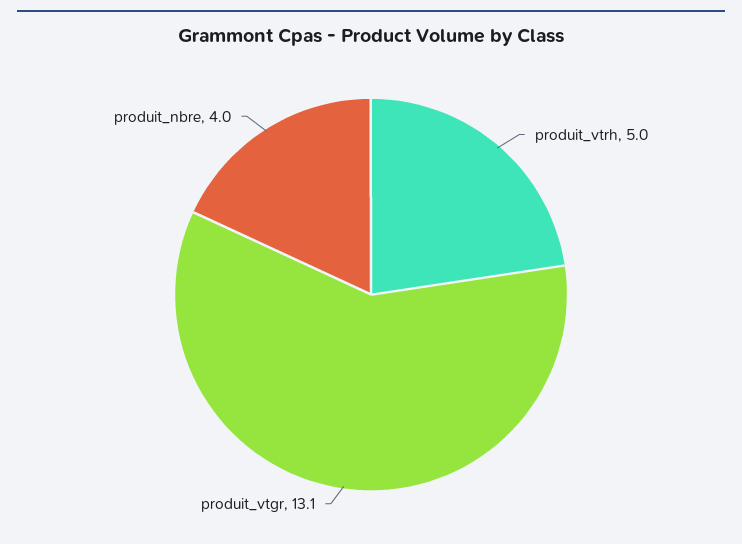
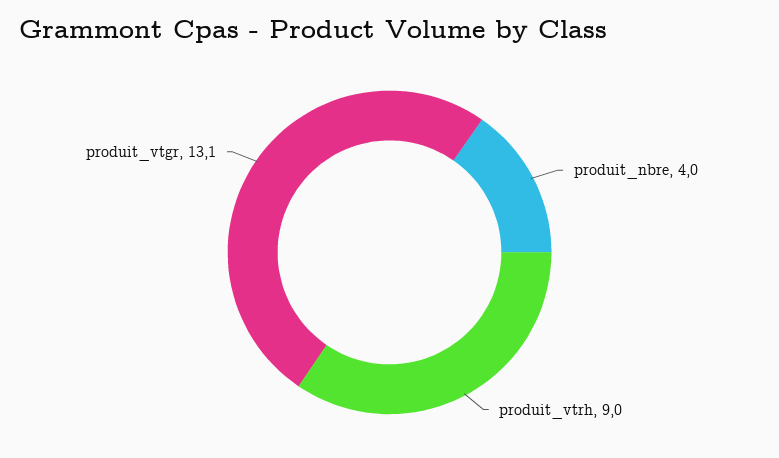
produit_vtrh: 5 -> 9

